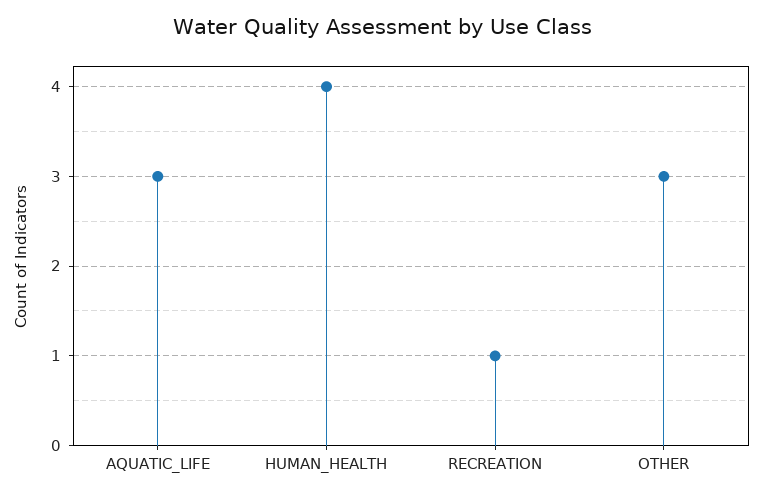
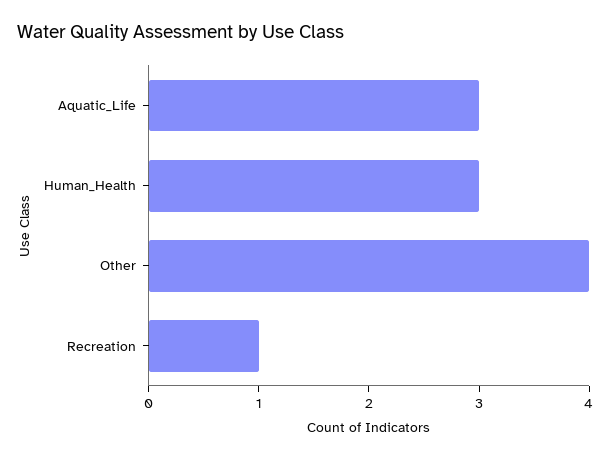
HUMAN_HEALTH: 4 -> 3
OTHER: 3 -> 4

